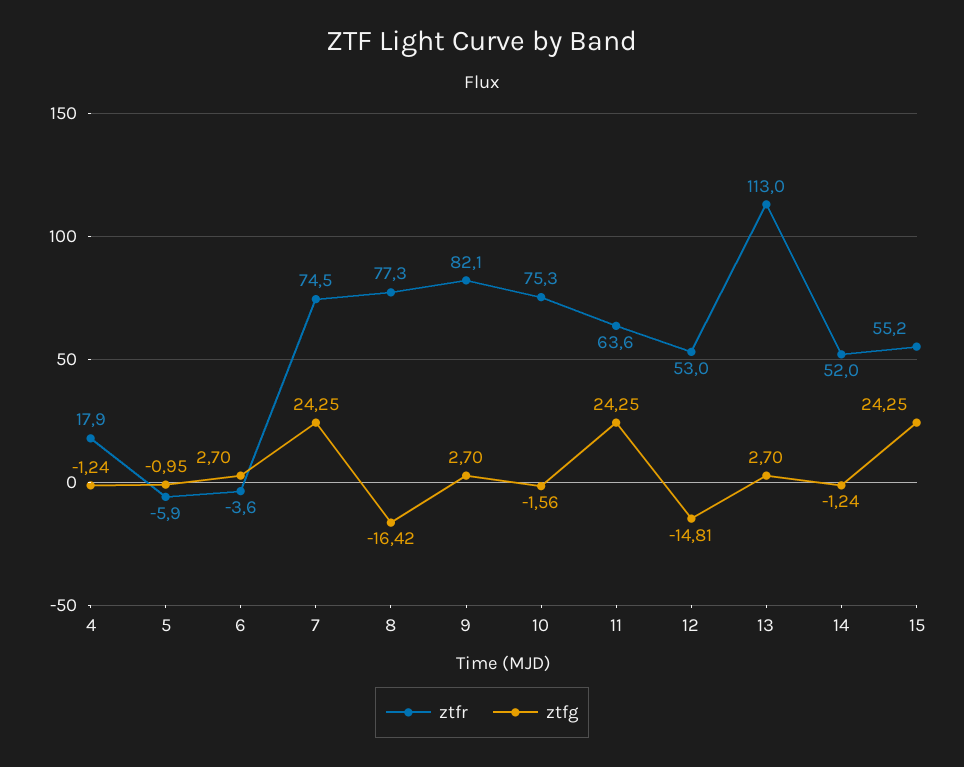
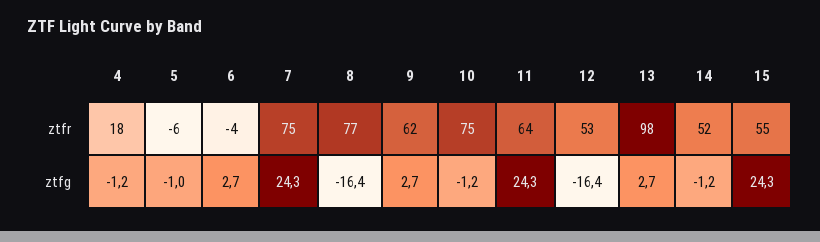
ztfr, 9: 82.1 -> 62
ztfg, 10: -1.56 -> -1.2
ztfg, 12: -14.81 -> -16.4
ztfr, 13: 113 -> 98

